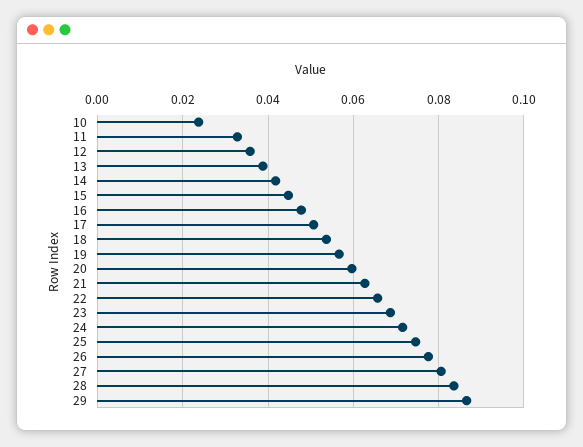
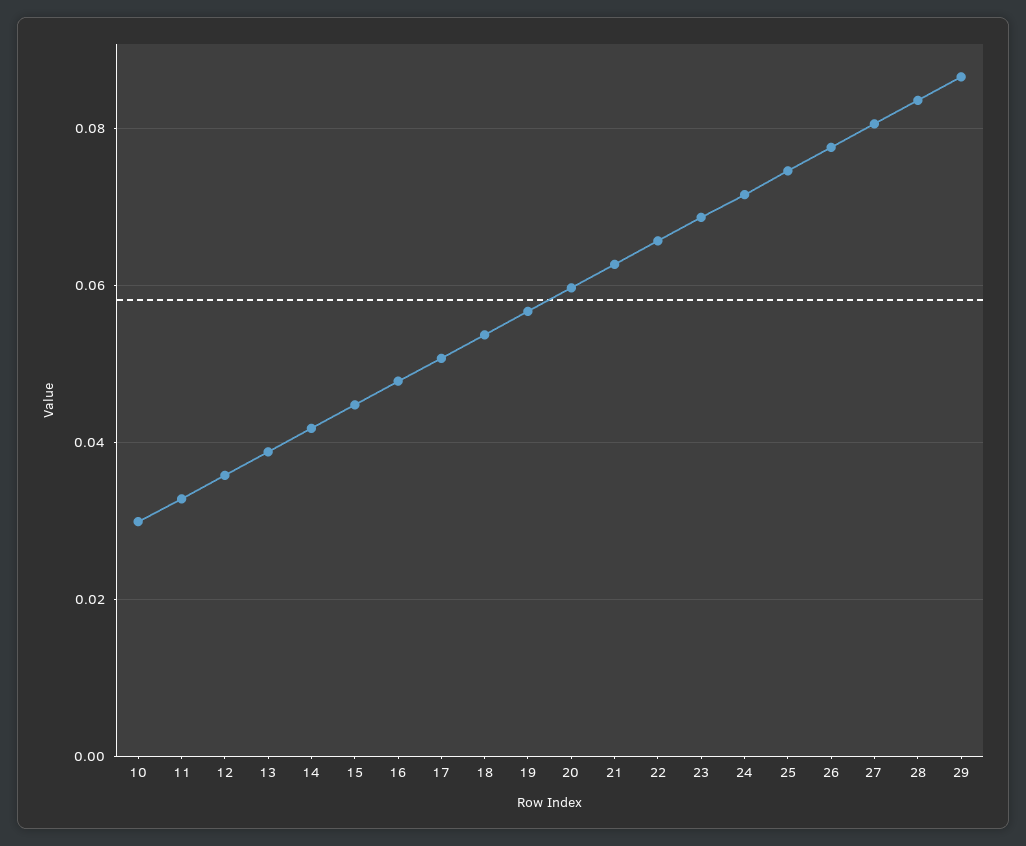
10: 0.024 -> 0.03

